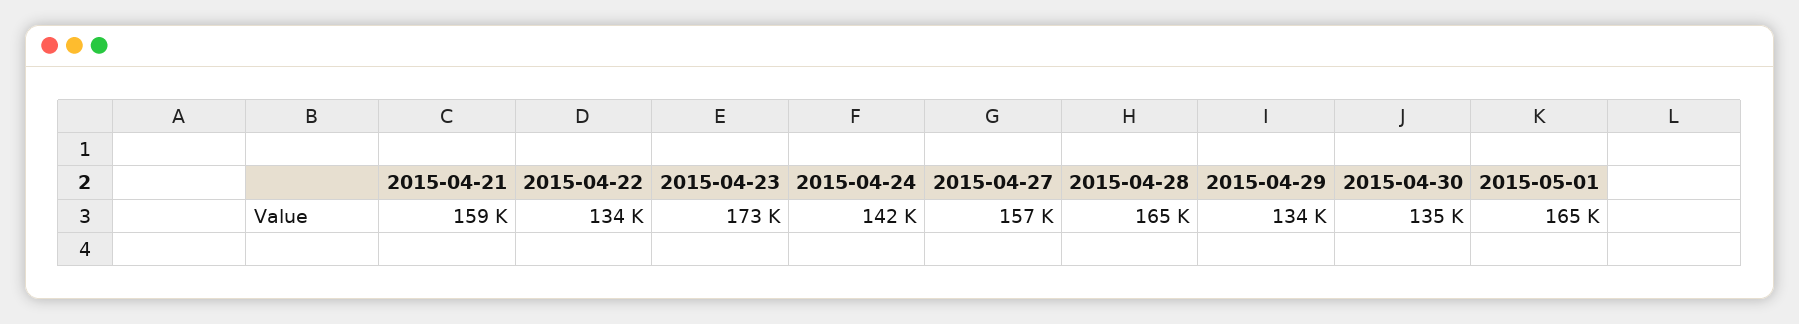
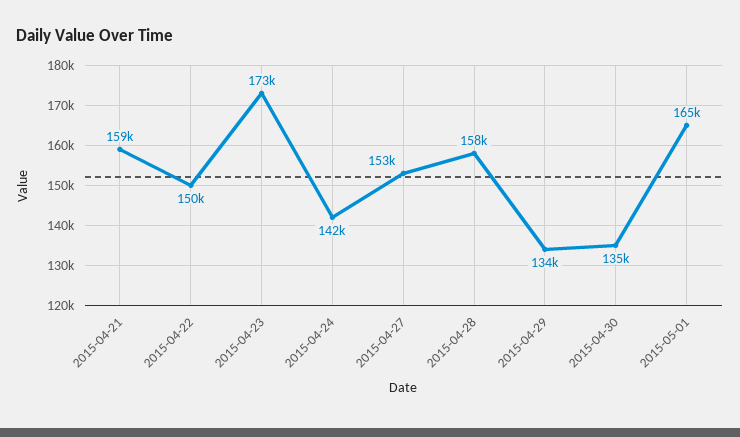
2015-04-22: 134000 -> 150000
2015-04-27: 157000 -> 153000
2015-04-28: 165000 -> 158000

